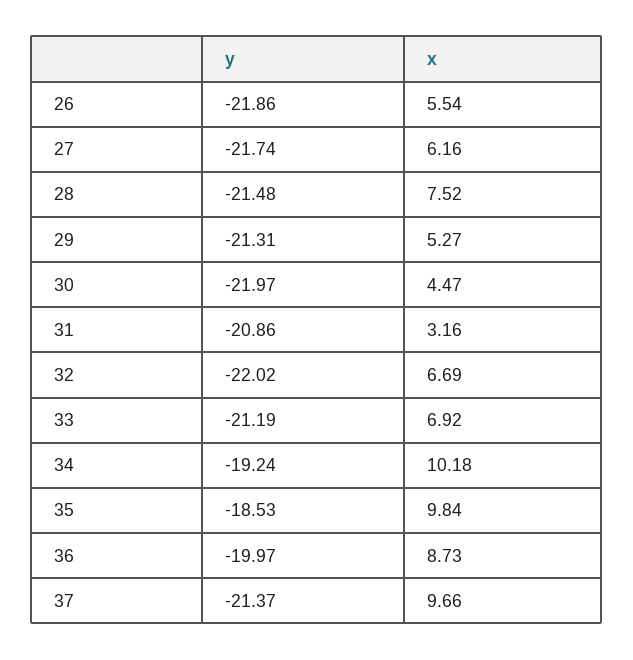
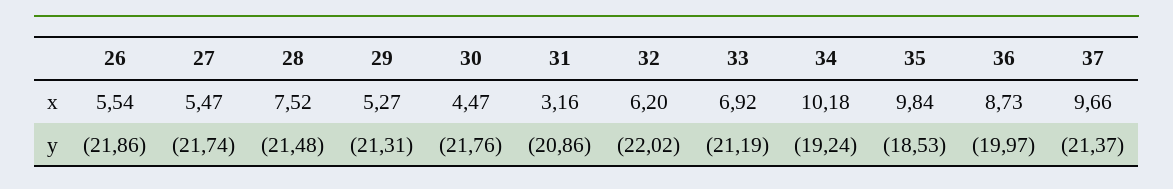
x, 27: 6.16 -> 5.47
y, 30: -21.97 -> -21.76
x, 32: 6.69 -> 6.2

